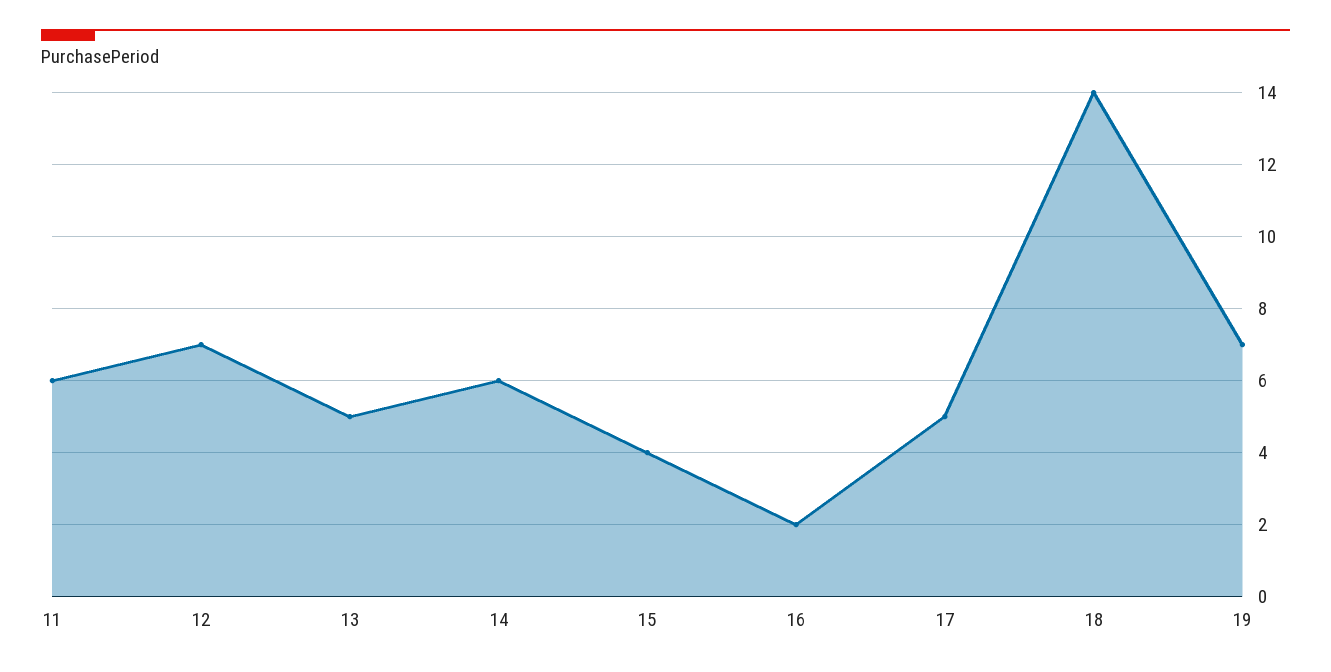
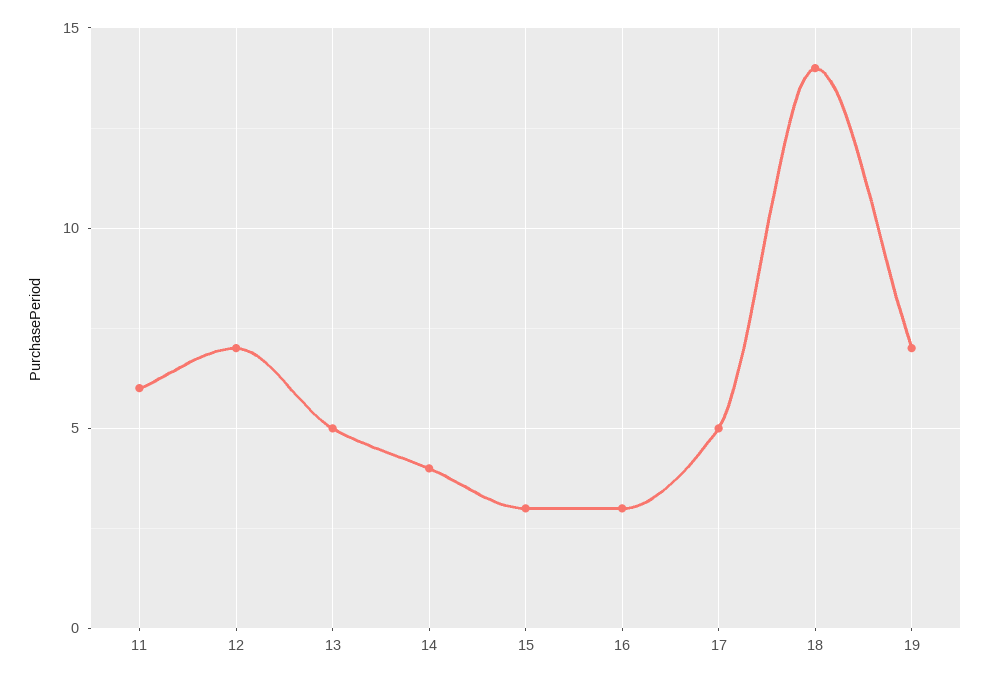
14: 6 -> 4
15: 4 -> 3
16: 2 -> 3

